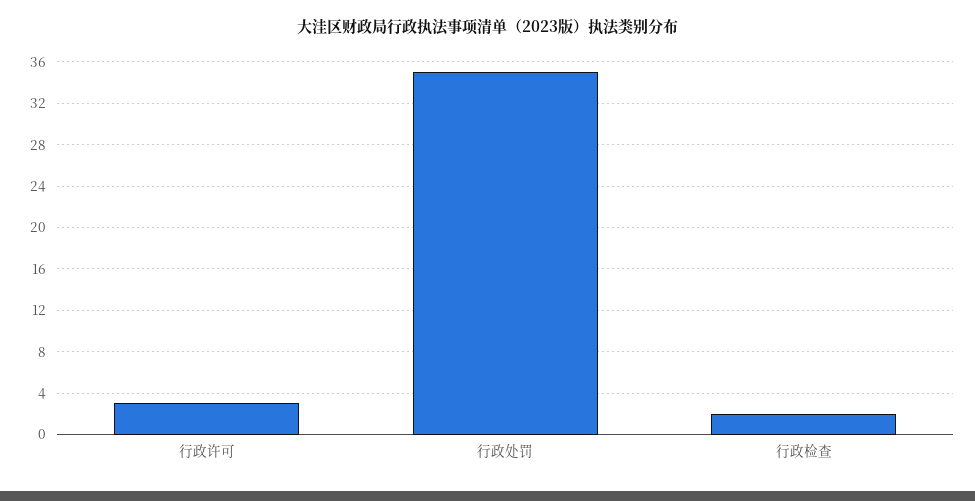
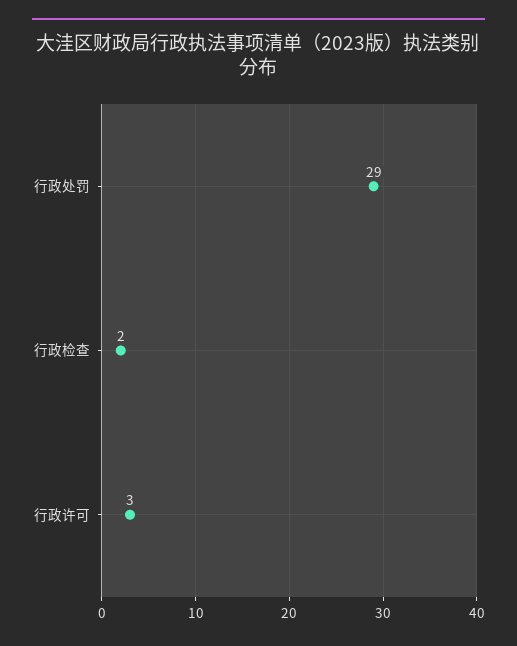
行政处罚: 35 -> 29

